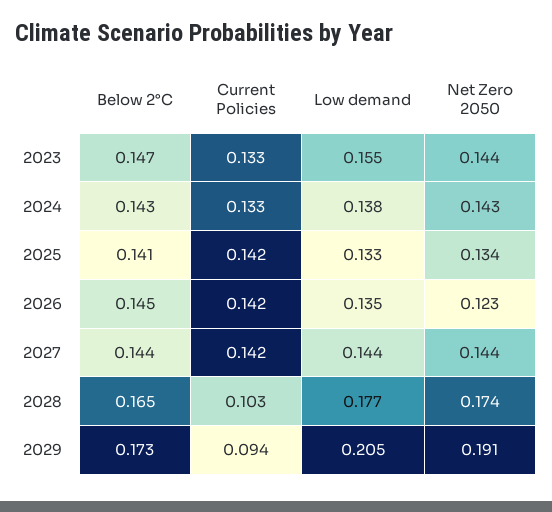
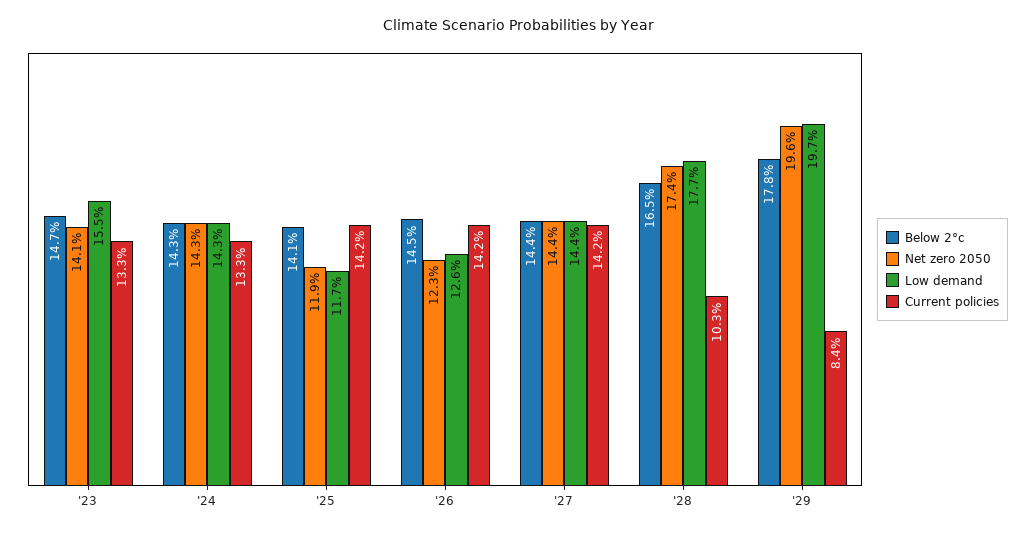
Net Zero 2050, 2023: 0.144 -> 0.141
Low demand, 2024: 0.138 -> 0.143
Low demand, 2025: 0.133 -> 0.117
Net Zero 2050, 2025: 0.134 -> 0.119
Low demand, 2026: 0.135 -> 0.126
Below 2°C, 2029: 0.173 -> 0.178
Current Policies, 2029: 0.094 -> 0.084
Low demand, 2029: 0.205 -> 0.197
Net Zero 2050, 2029: 0.191 -> 0.196

